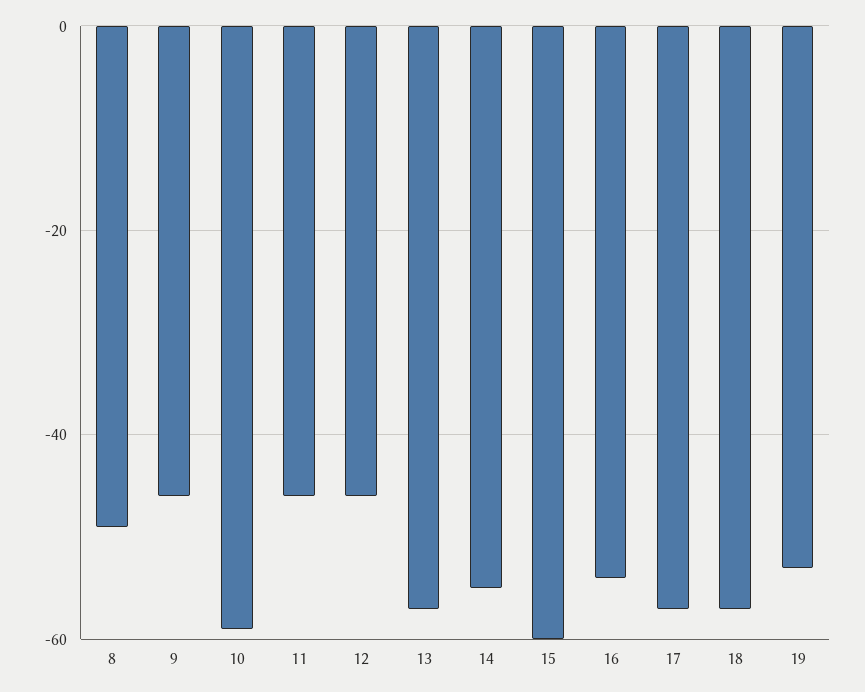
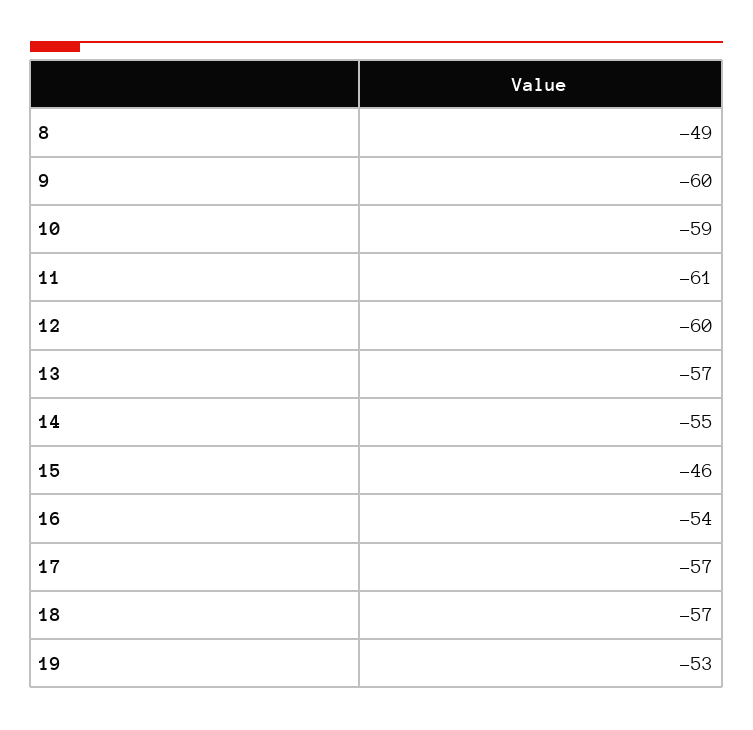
9: -45 -> -60
11: -45 -> -61
12: -45 -> -60
15: -60 -> -46

